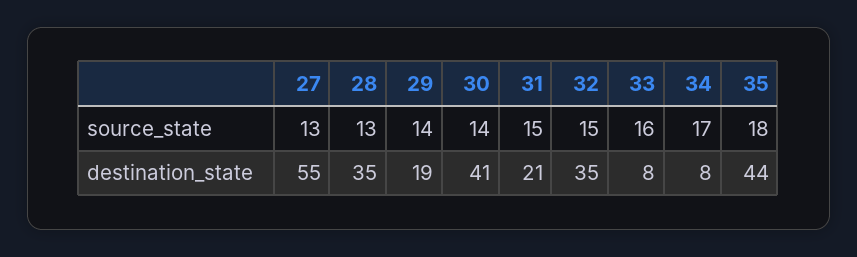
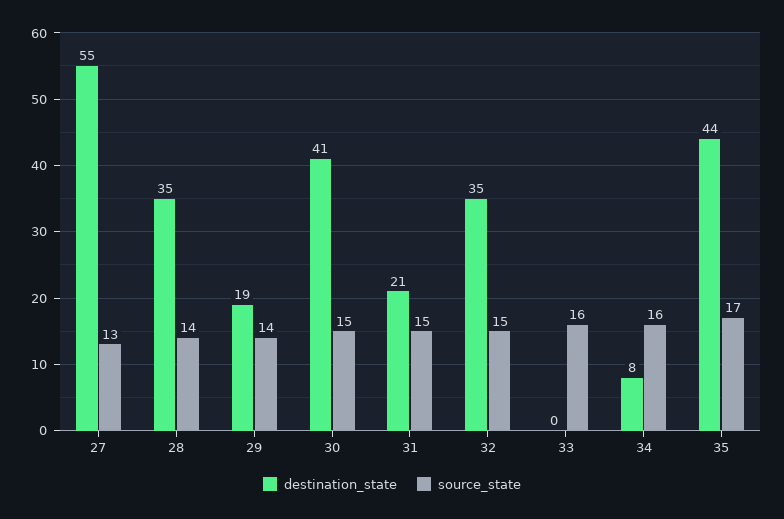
source_state, 28: 13 -> 14
source_state, 30: 14 -> 15
source_state, 34: 17 -> 16
source_state, 35: 18 -> 17
destination_state, 33: 8 -> 0

